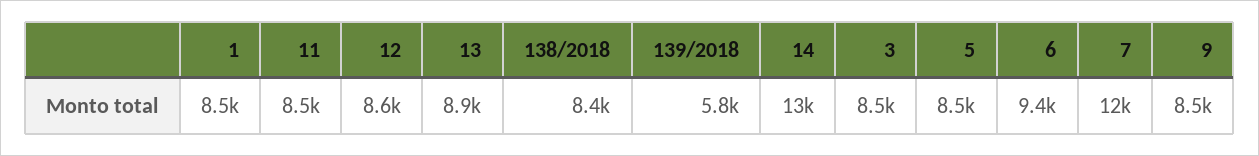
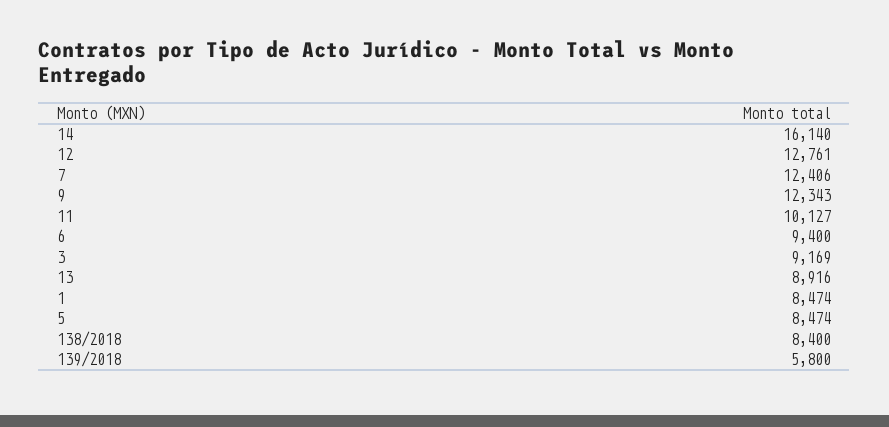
11: 8500 -> 10127
12: 8600 -> 12761
14: 13000 -> 16140
3: 8500 -> 9169
9: 8500 -> 12343

